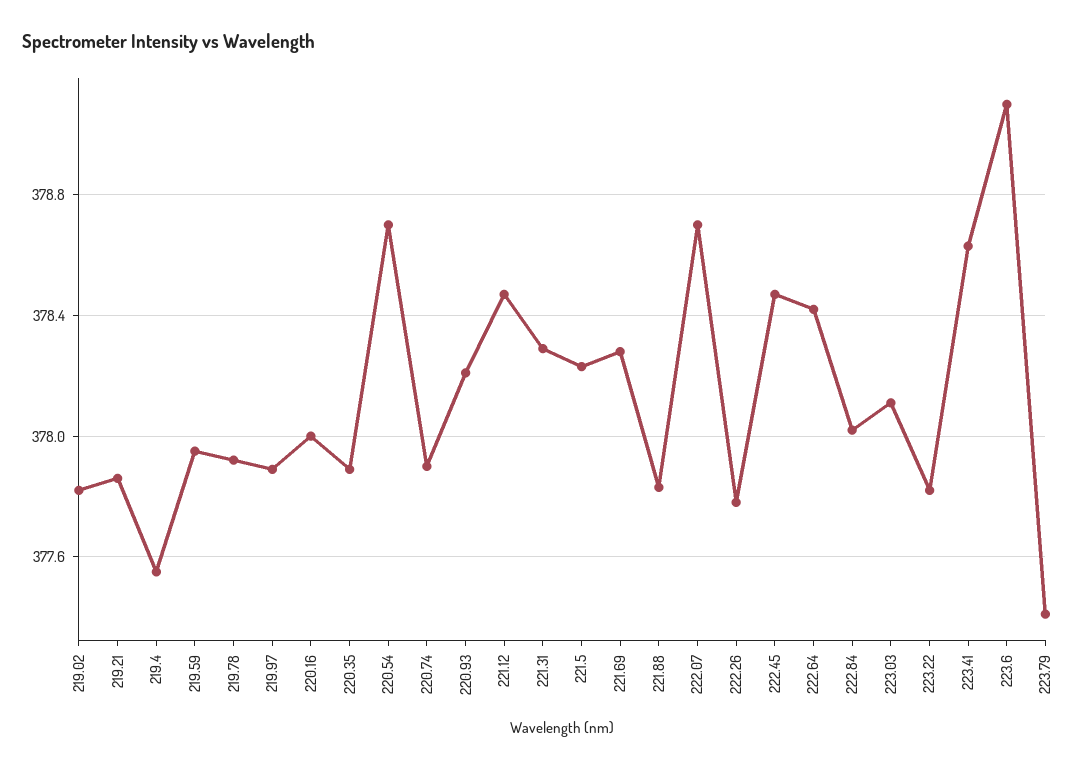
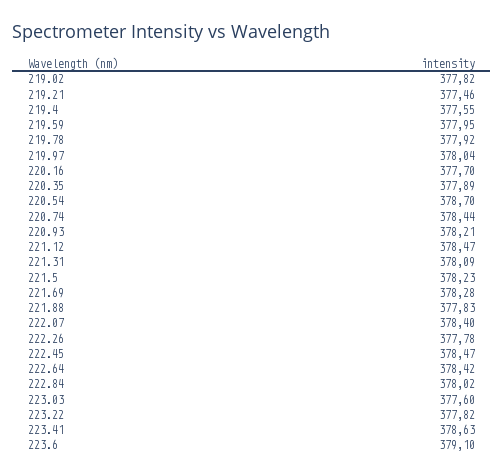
219.21: 377.85 -> 377.46
219.97: 377.9 -> 378.04
220.16: 378 -> 377.7
220.74: 377.9 -> 378.44
221.31: 378.3 -> 378.09
222.07: 378.7 -> 378.4
223.03: 378.1 -> 377.6
223.79: 377.4 -> none

